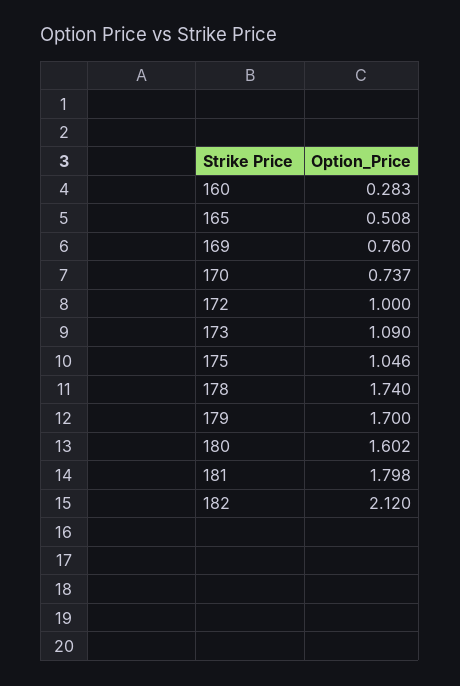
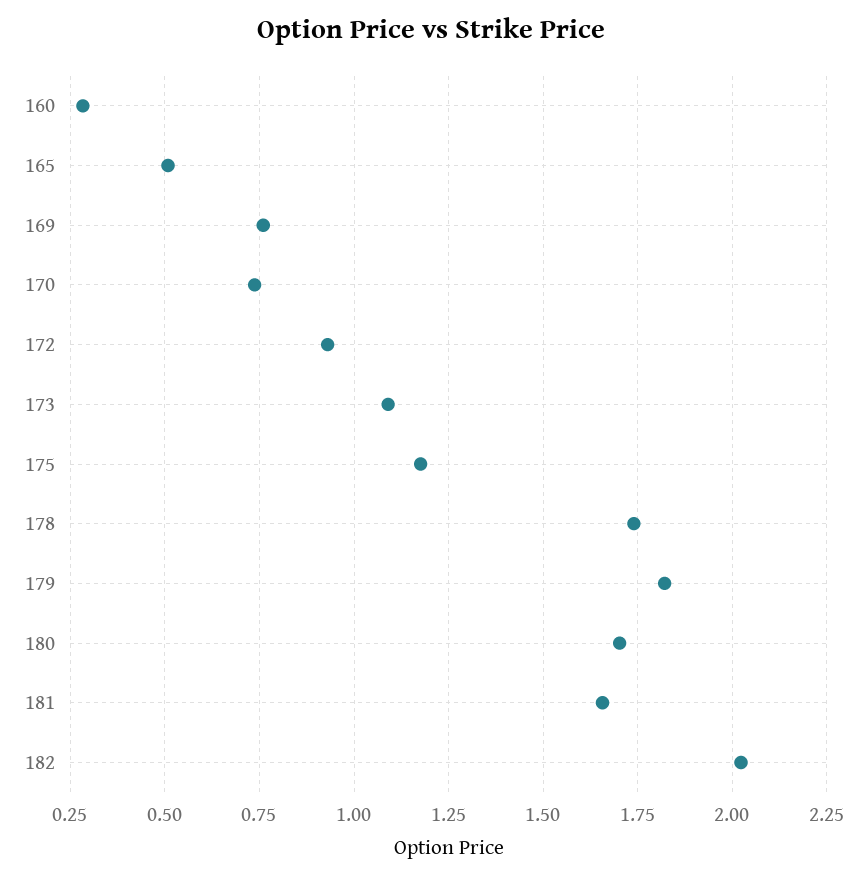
172: 1 -> 0.925
175: 1.046 -> 1.175
179: 1.7 -> 1.825
180: 1.602 -> 1.7
181: 1.798 -> 1.65
182: 2.12 -> 2.025

